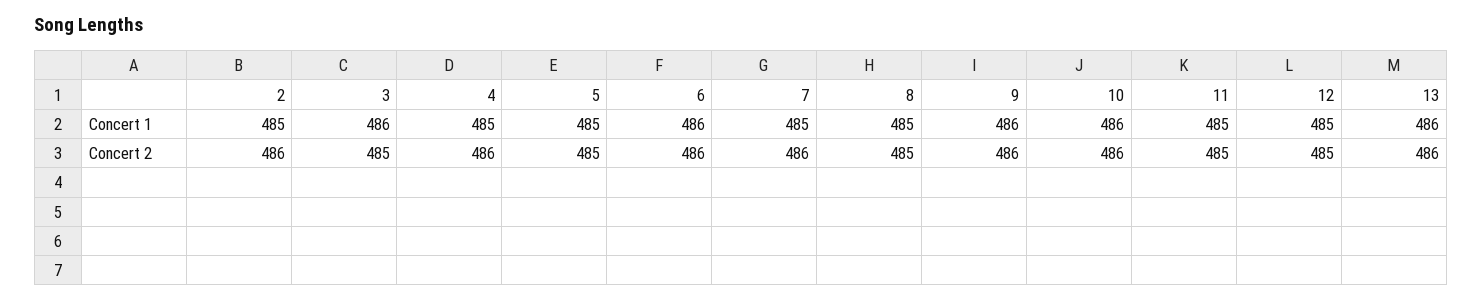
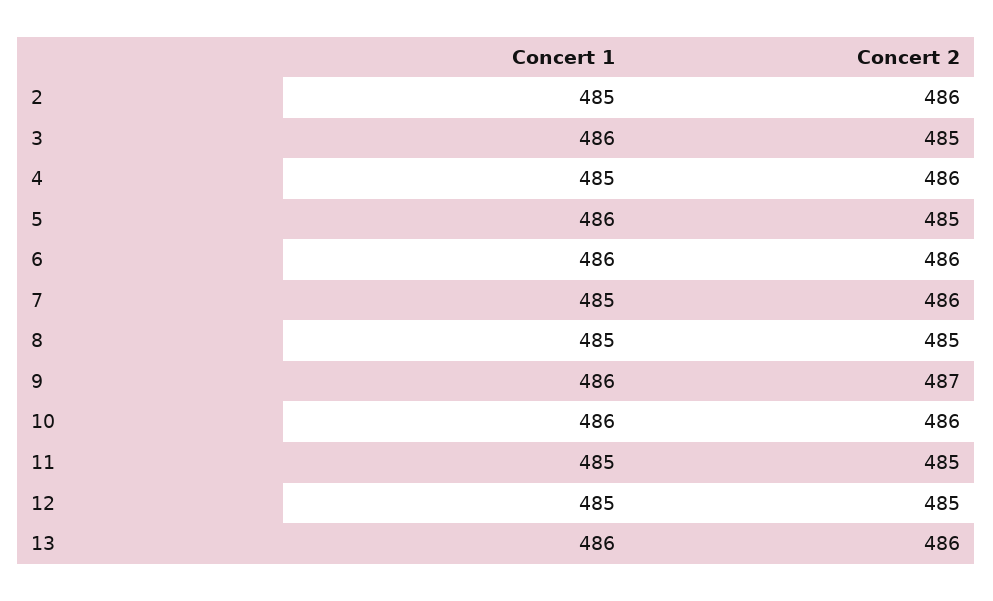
5, Concert 1: 485 -> 486
9, Concert 2: 486 -> 487

